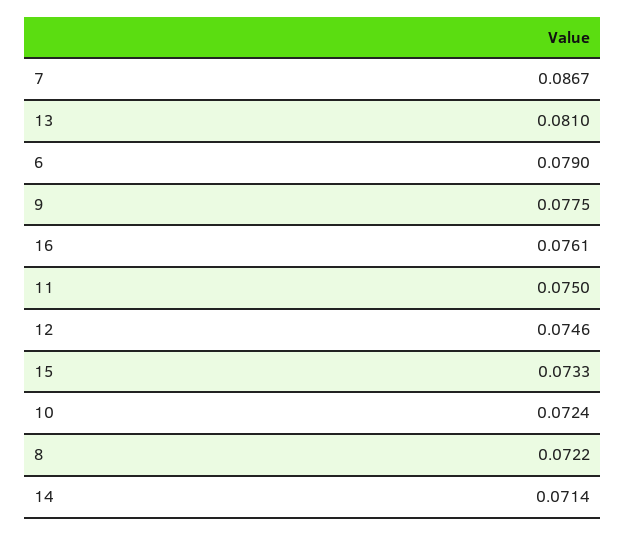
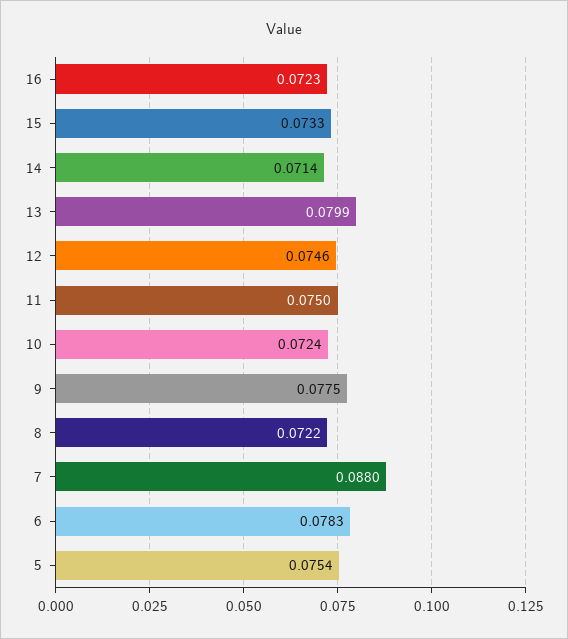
7: 0.0867 -> 0.088
13: 0.081 -> 0.0799
6: 0.079 -> 0.0783
16: 0.0761 -> 0.0723
5: none -> 0.0754

